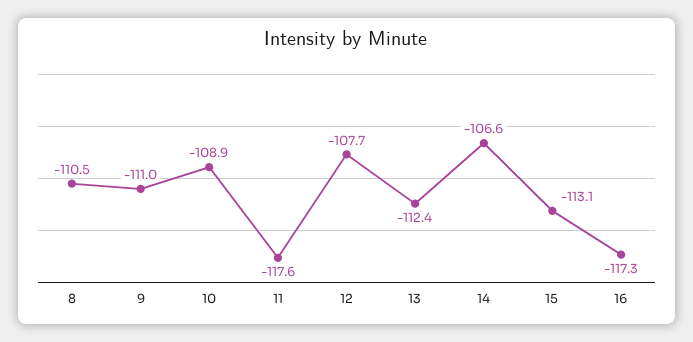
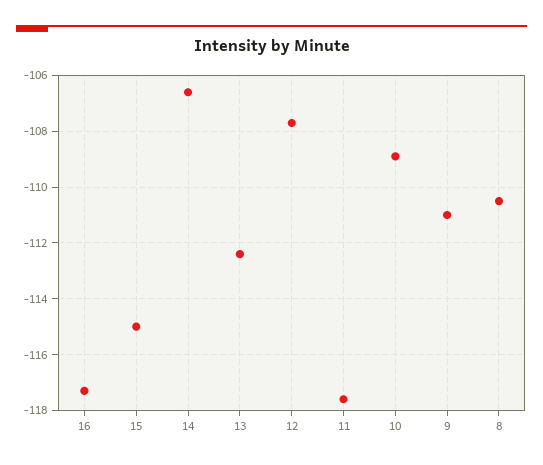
15: -113.1 -> -115

